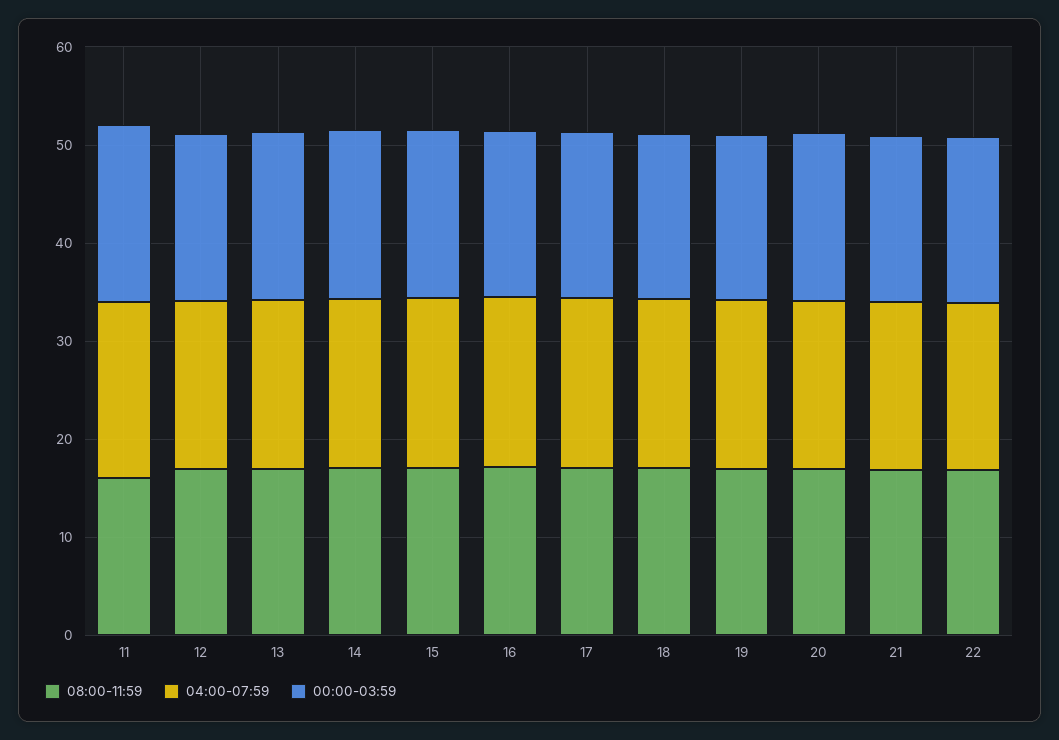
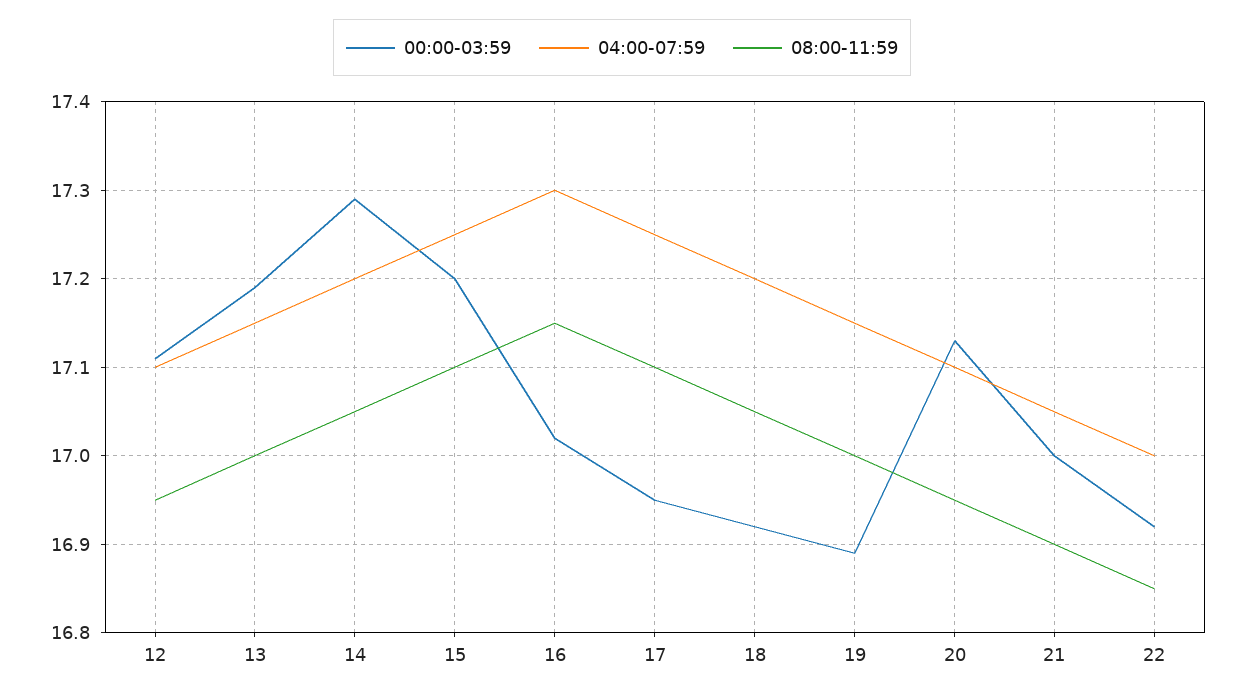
08:00-11:59, 11: 16 -> none
04:00-07:59, 11: 18 -> none
00:00-03:59, 11: 18 -> none

